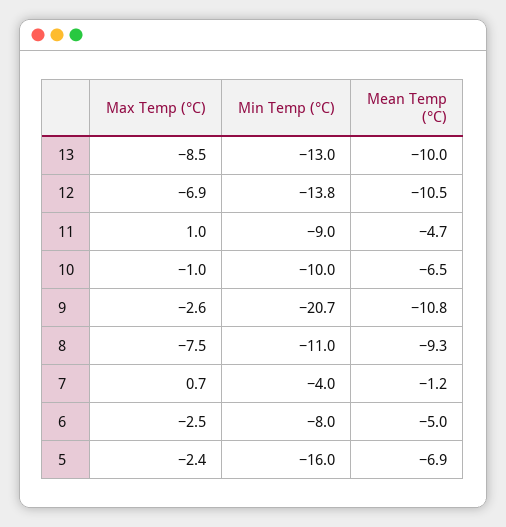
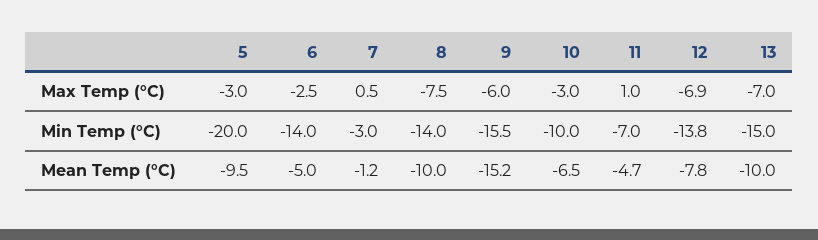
Max Temp (°C), 13: -8.5 -> -7
Min Temp (°C), 13: -13 -> -15
Mean Temp (°C), 12: -10.5 -> -7.8
Min Temp (°C), 11: -9 -> -7
Max Temp (°C), 10: -1 -> -3
Max Temp (°C), 9: -2.6 -> -6
Min Temp (°C), 9: -20.7 -> -15.5
Mean Temp (°C), 9: -10.8 -> -15.2
Min Temp (°C), 8: -11 -> -14
Mean Temp (°C), 8: -9.3 -> -10
Max Temp (°C), 7: 0.7 -> 0.5
Min Temp (°C), 7: -4 -> -3
Min Temp (°C), 6: -8 -> -14
Max Temp (°C), 5: -2.4 -> -3
Min Temp (°C), 5: -16 -> -20
Mean Temp (°C), 5: -6.9 -> -9.5

